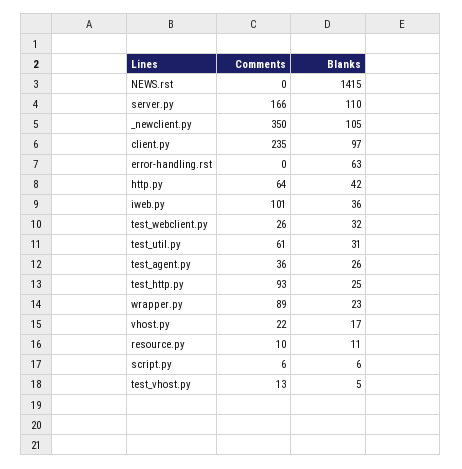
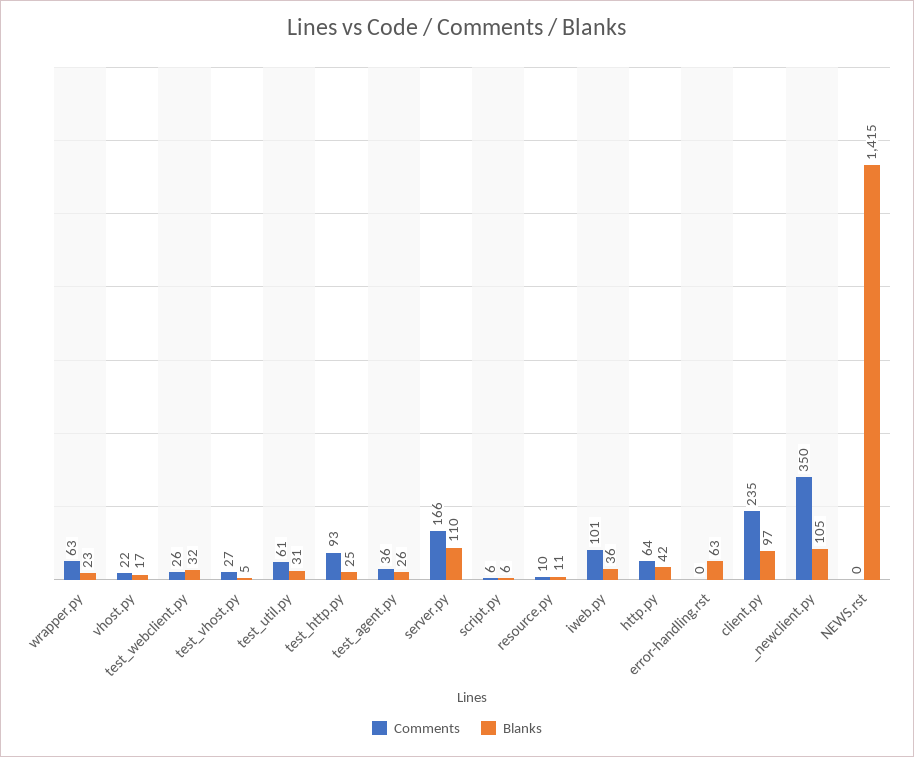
Comments, wrapper.py: 89 -> 63
Comments, test_vhost.py: 13 -> 27

